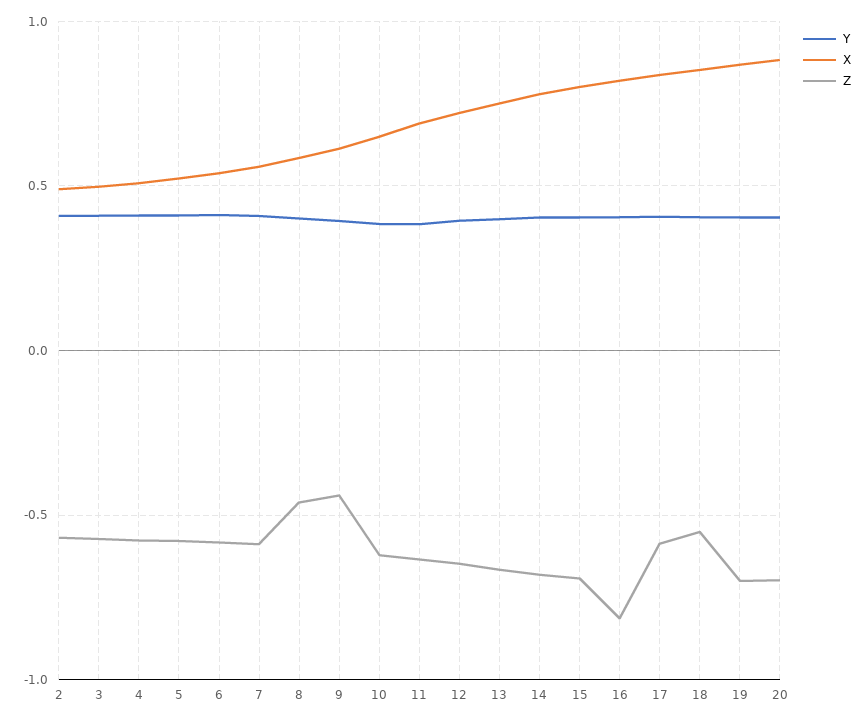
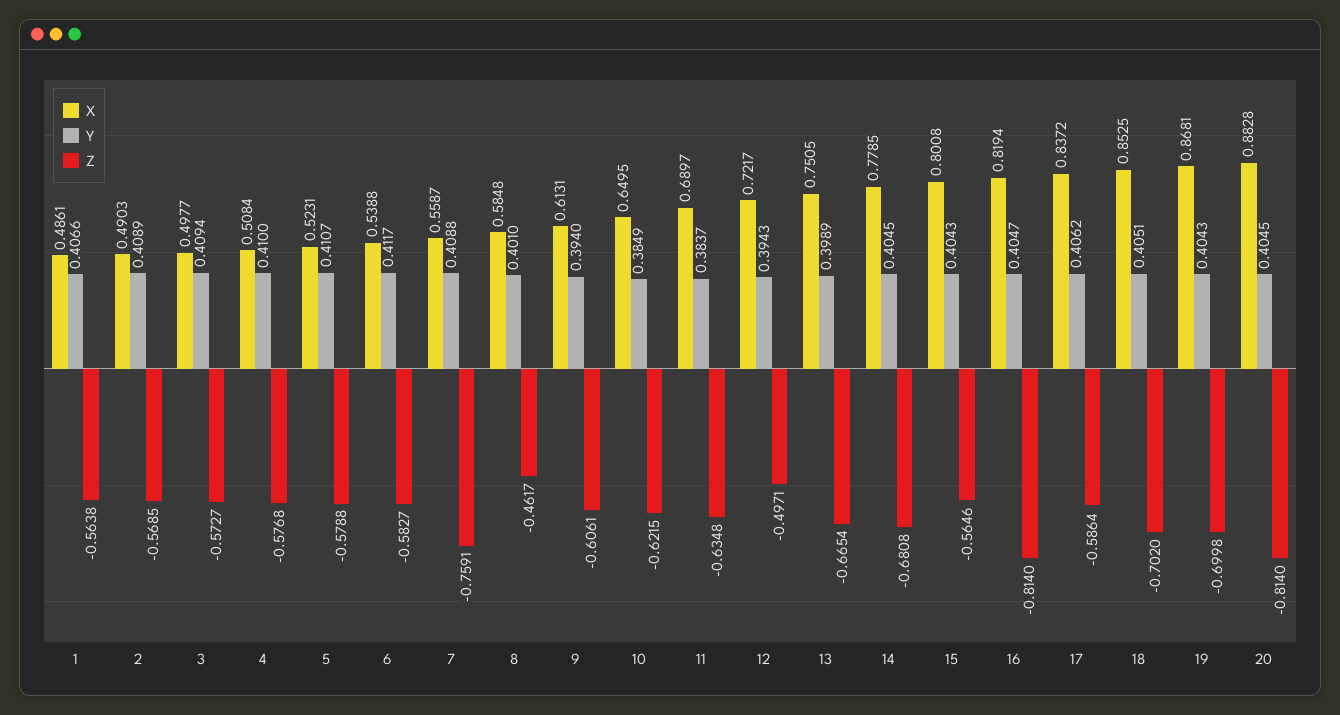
Z, 7: -0.6 -> -0.7591
Z, 9: -0.45 -> -0.6061
Z, 12: -0.65 -> -0.4971
Z, 15: -0.7 -> -0.5646
Z, 18: -0.55 -> -0.702
Z, 20: -0.7 -> -0.814
X, 1: none -> 0.4861
Y, 1: none -> 0.4066
Z, 1: none -> -0.5638

